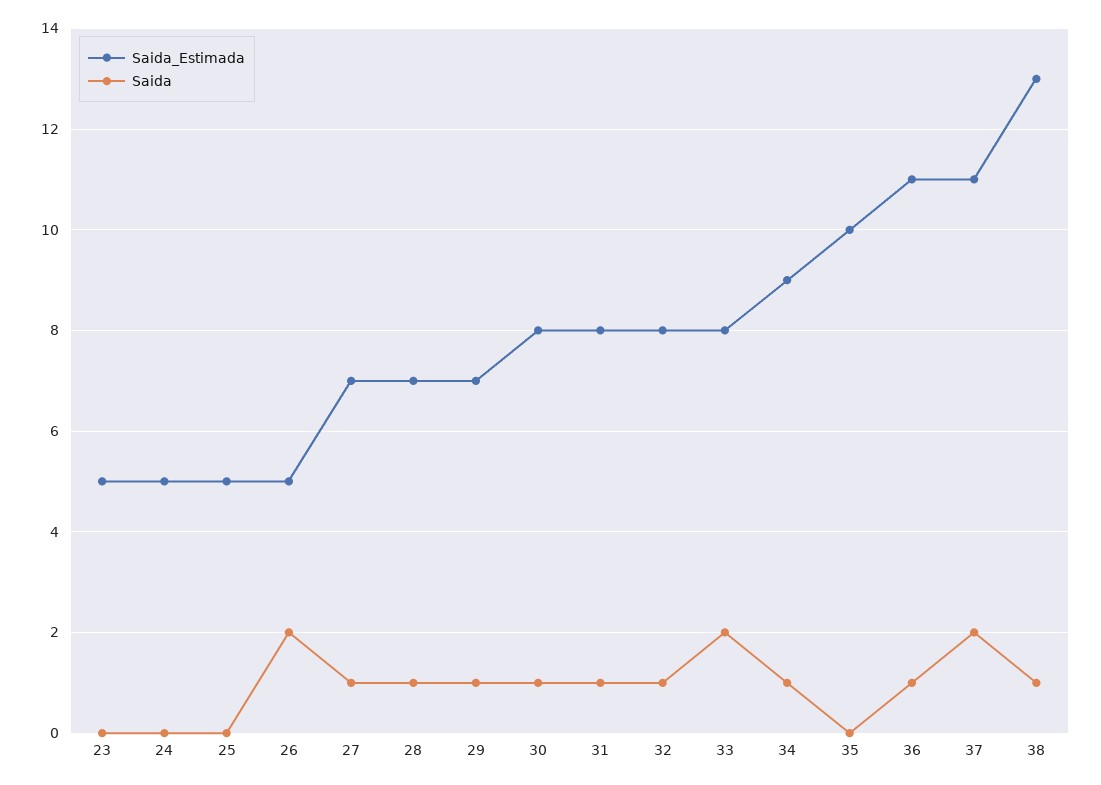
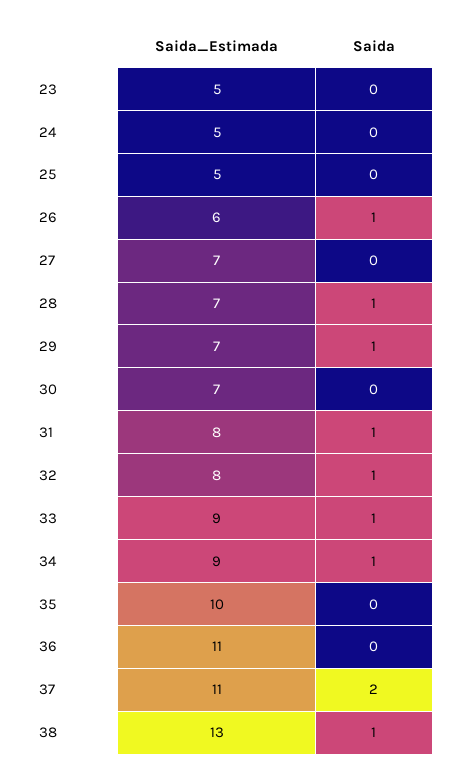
Saida_Estimada, 26: 5 -> 6
Saida, 26: 2 -> 1
Saida, 27: 1 -> 0
Saida_Estimada, 30: 8 -> 7
Saida, 30: 1 -> 0
Saida_Estimada, 33: 8 -> 9
Saida, 33: 2 -> 1
Saida, 36: 1 -> 0

